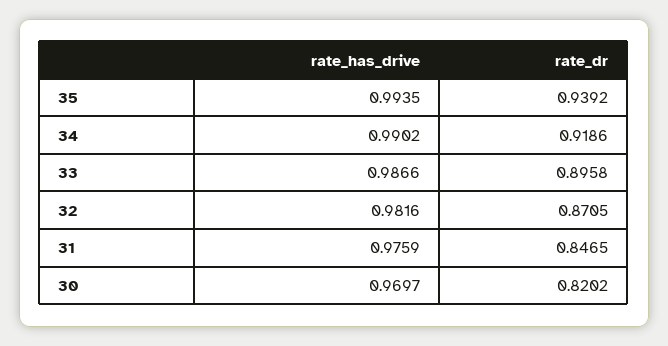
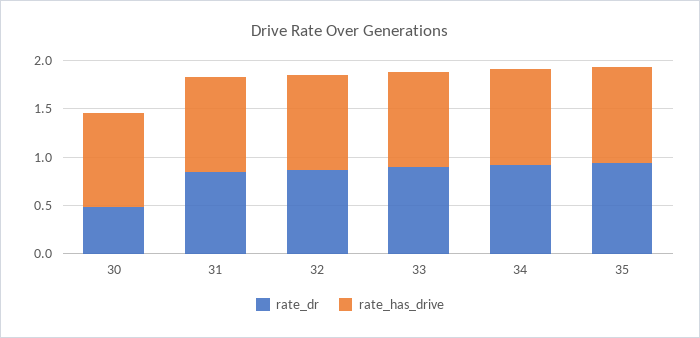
rate_dr, 30: 0.8202 -> 0.5

